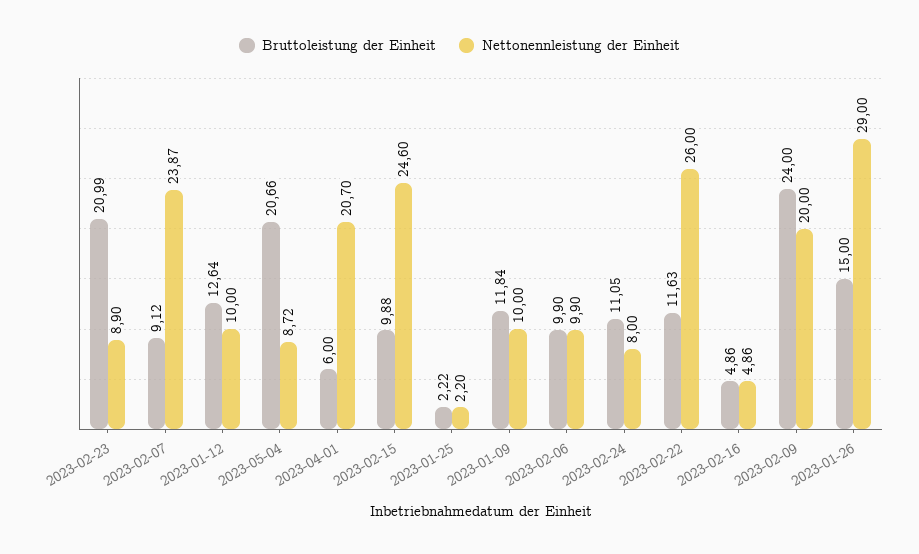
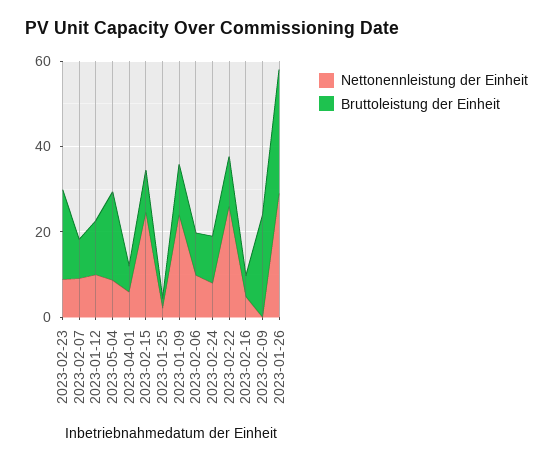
Nettonennleistung der Einheit, 2023-02-07: 23.87 -> 10
Nettonennleistung der Einheit, 2023-04-01: 20.7 -> 5
Nettonennleistung der Einheit, 2023-01-09: 10 -> 25
Nettonennleistung der Einheit, 2023-02-09: 20 -> 0
Bruttoleistung der Einheit, 2023-01-26: 15 -> 30

